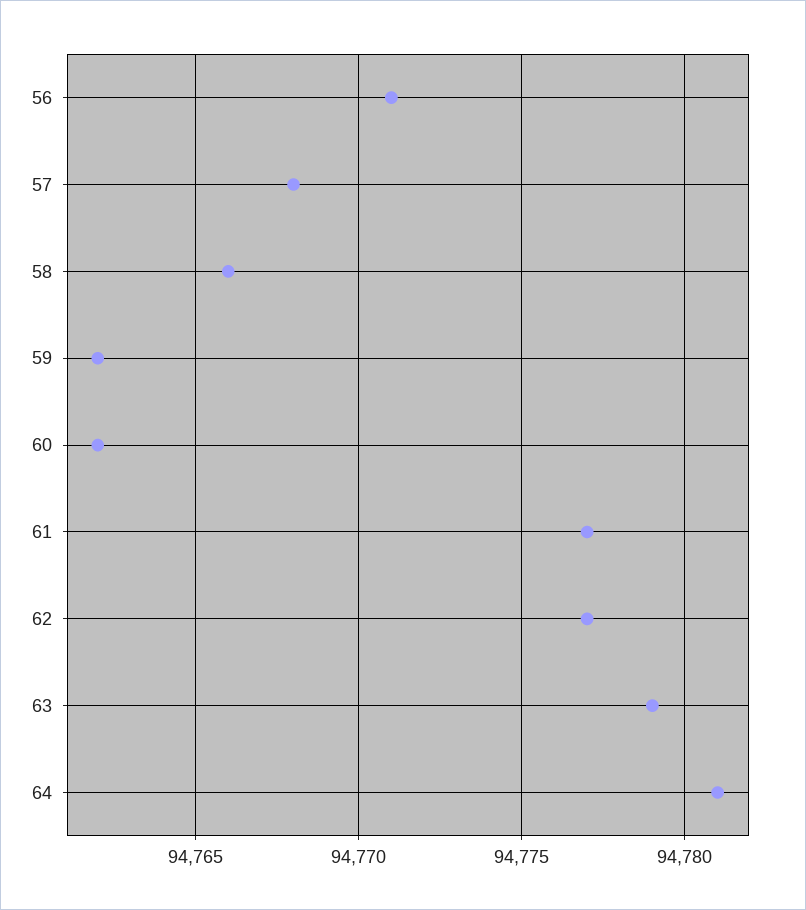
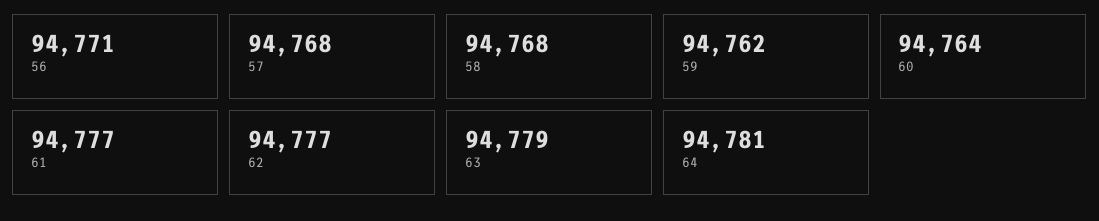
58: 94766 -> 94768
60: 94762 -> 94764

